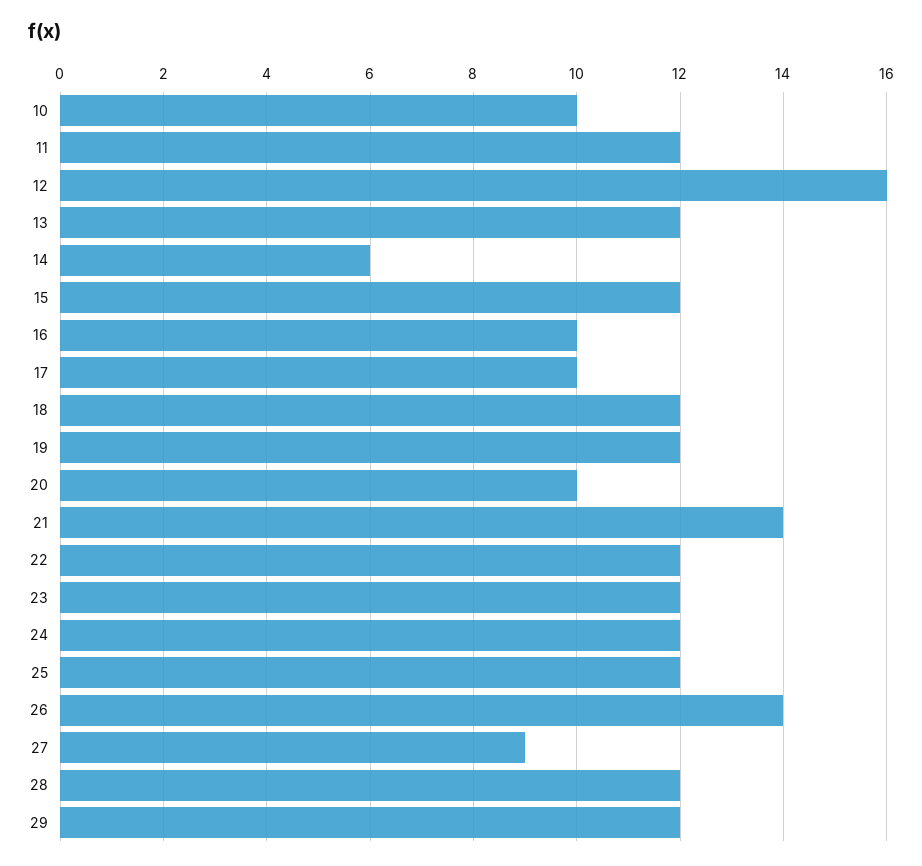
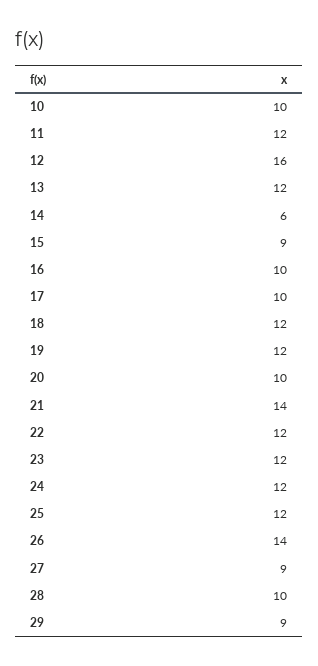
15: 12 -> 9
28: 12 -> 10
29: 12 -> 9

